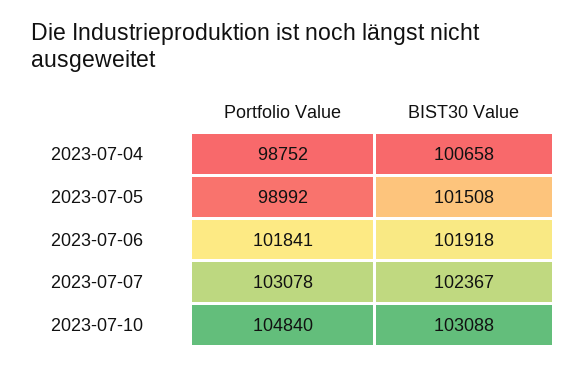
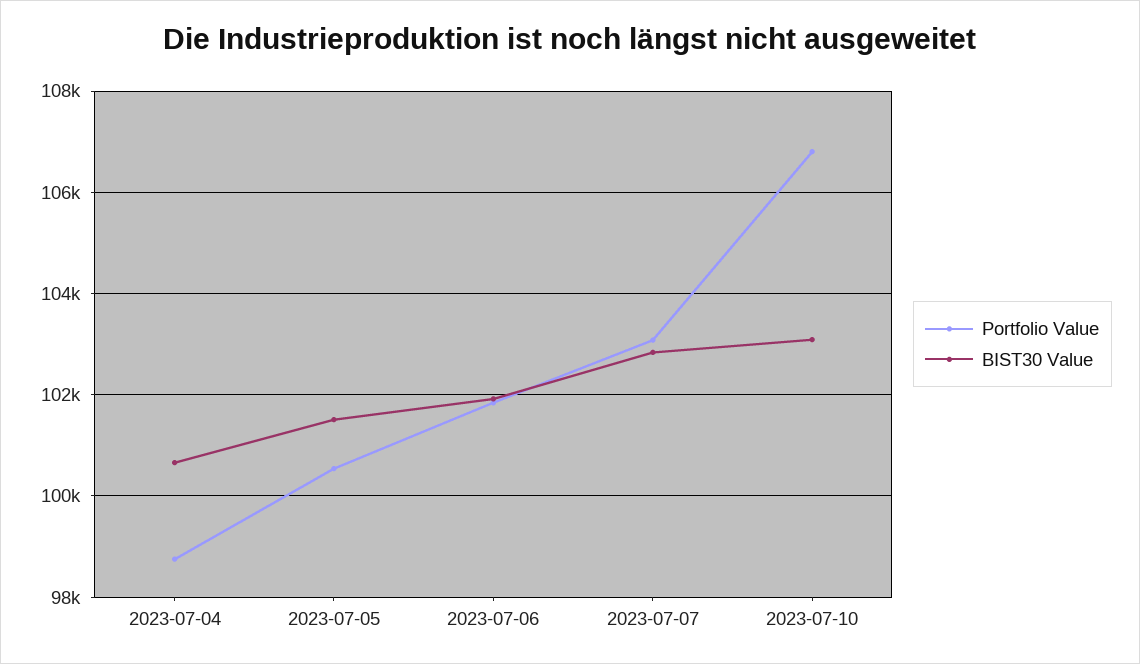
Portfolio Value, 2023-07-05: 98992 -> 100600
BIST30 Value, 2023-07-07: 102367 -> 102800
Portfolio Value, 2023-07-10: 104840 -> 106800

